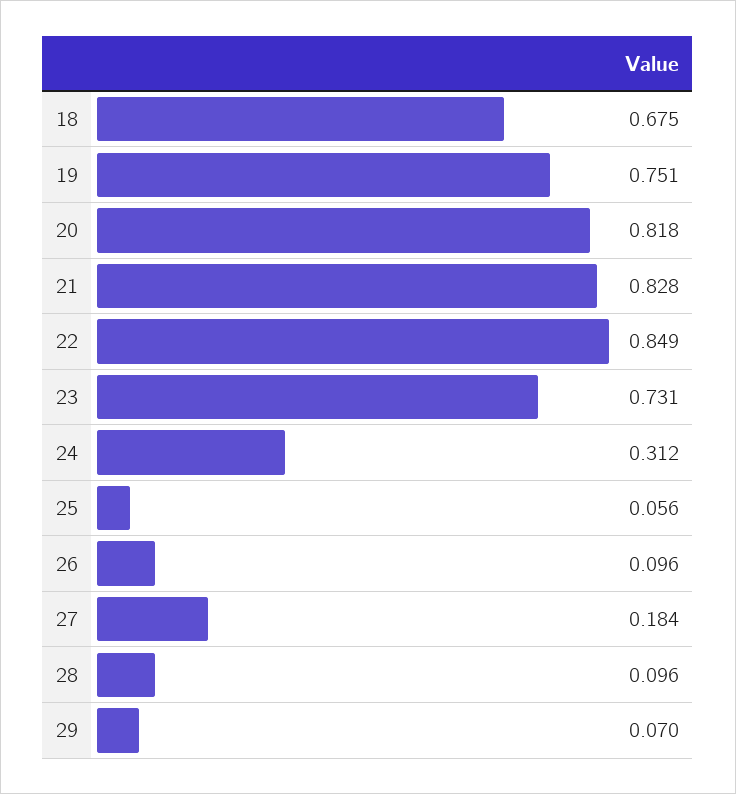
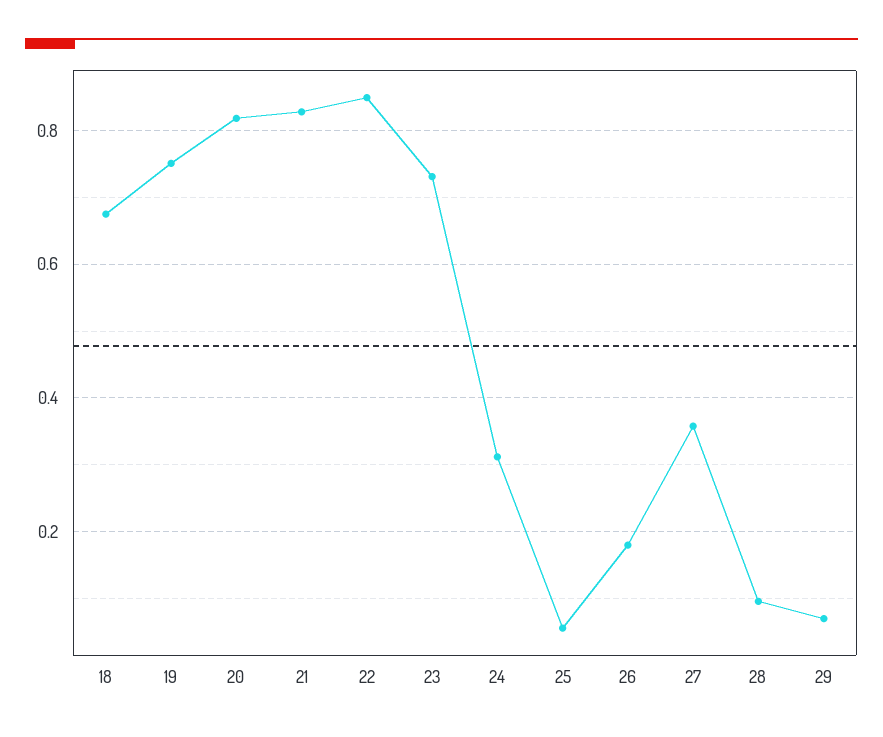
26: 0.096 -> 0.18
27: 0.184 -> 0.36

